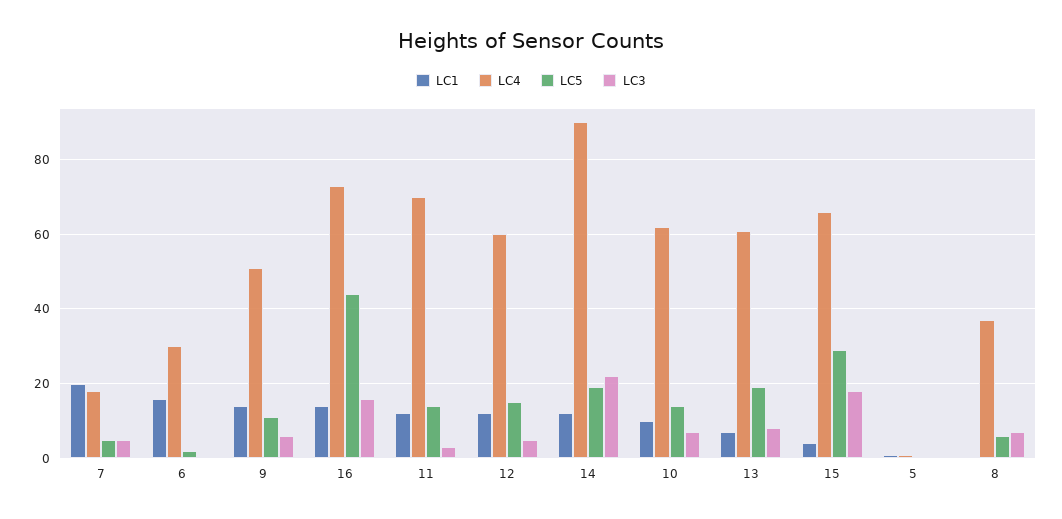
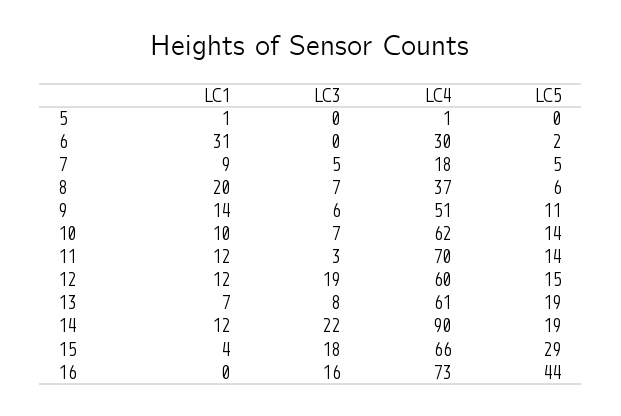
LC1, 7: 20 -> 9
LC1, 6: 15 -> 31
LC1, 16: 15 -> 0
LC3, 12: 5 -> 19
LC1, 8: 0 -> 20

